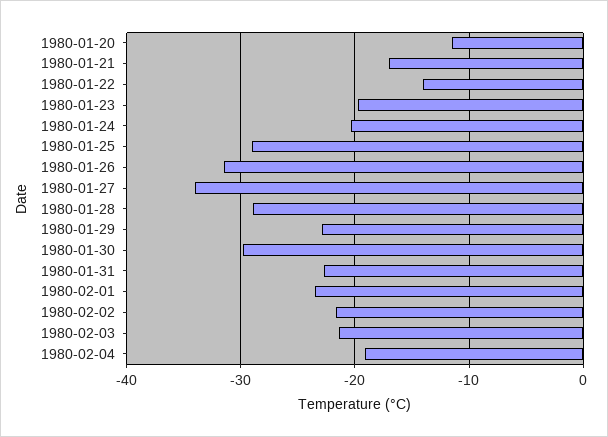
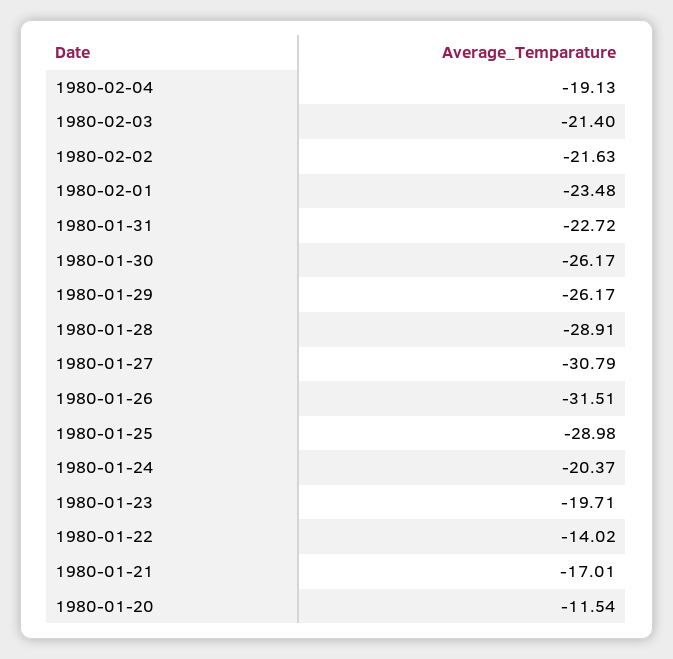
1980-01-27: -34 -> -30.79
1980-01-29: -23 -> -26.17
1980-01-30: -30 -> -26.17

